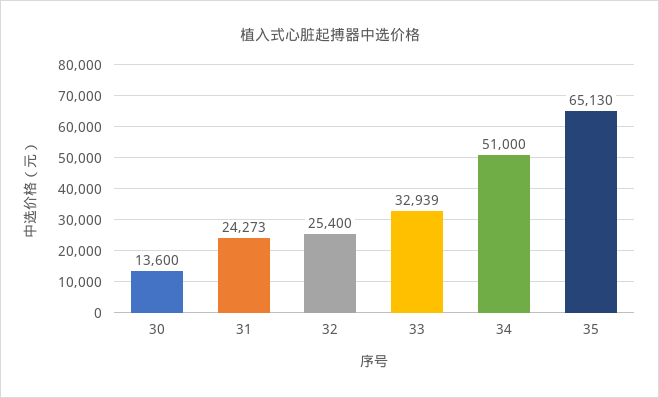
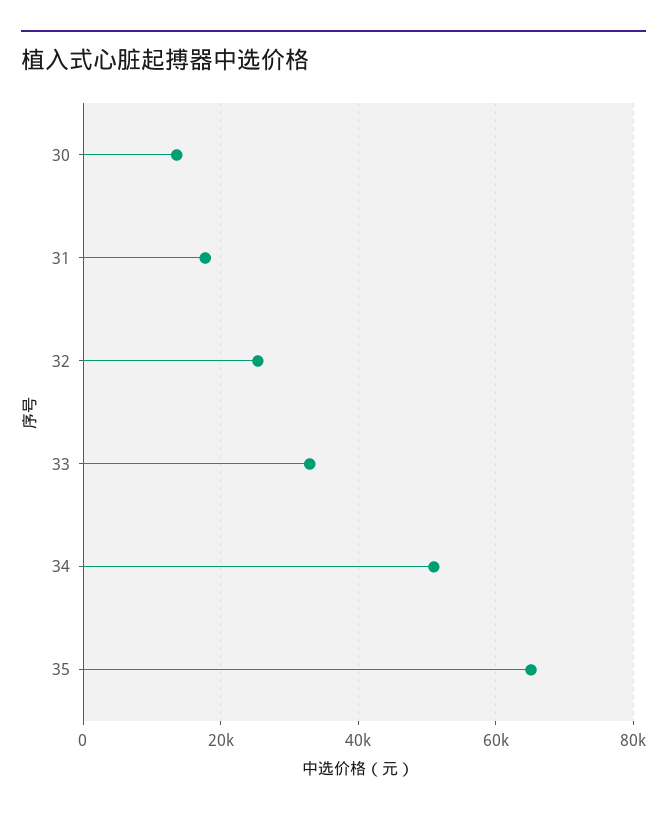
31: 24273 -> 18000

